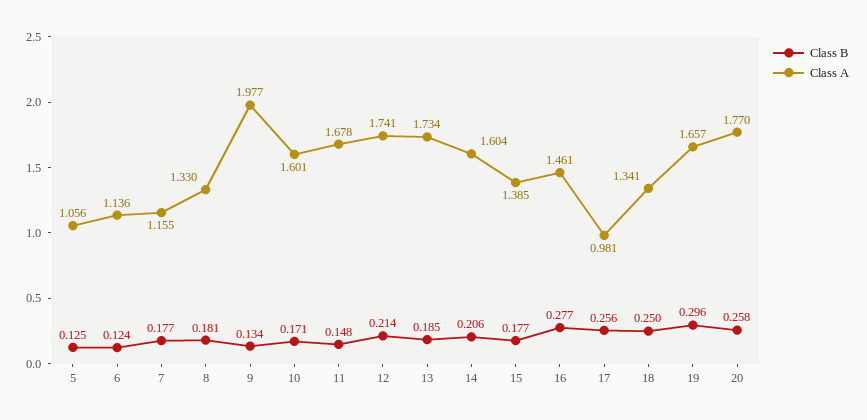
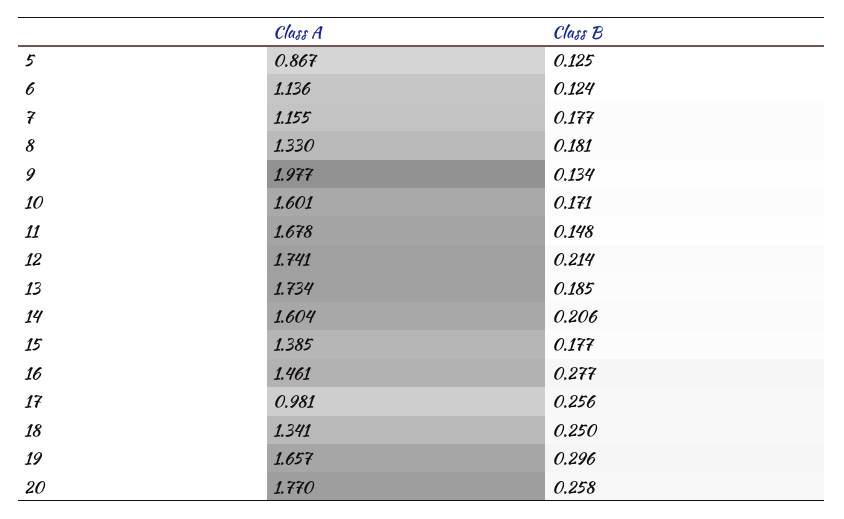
Class A, 5: 1.056 -> 0.867

